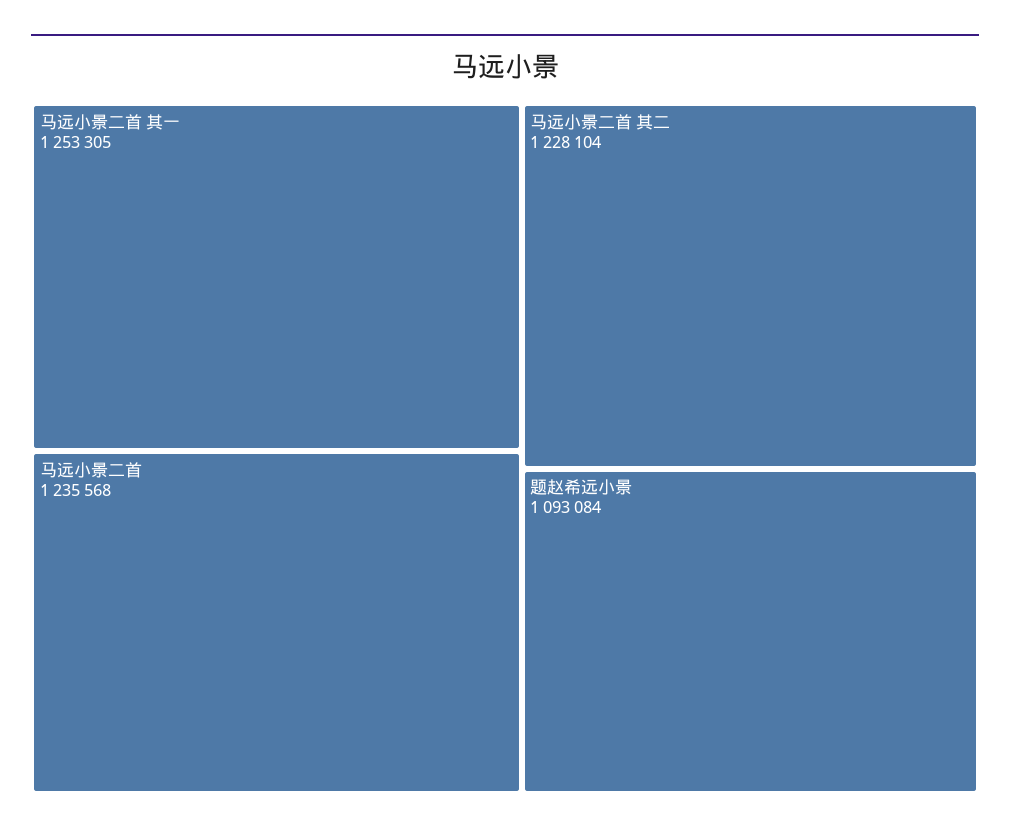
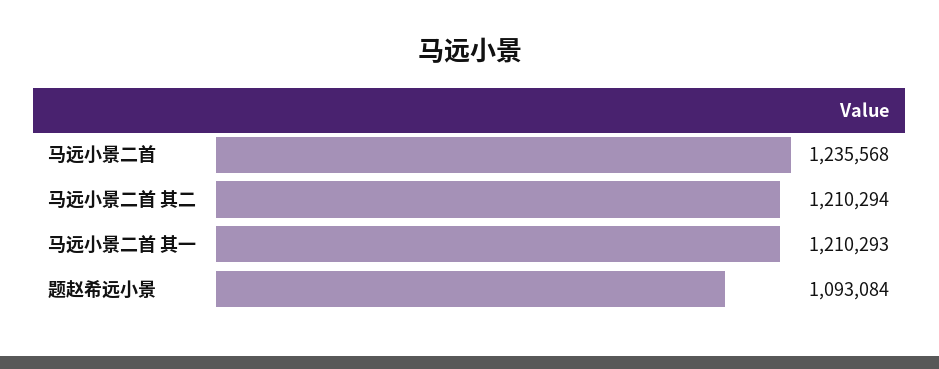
马远小景二首 其一: 1253305 -> 1210293
马远小景二首 其二: 1228104 -> 1210294

